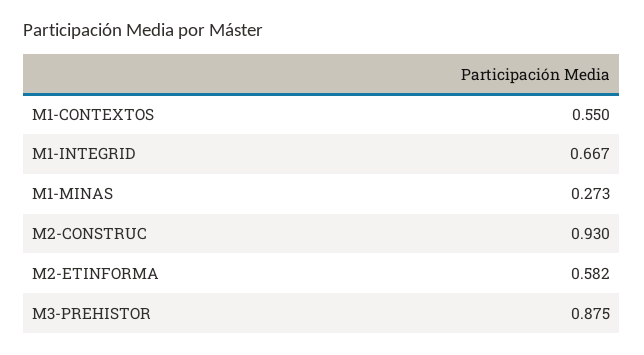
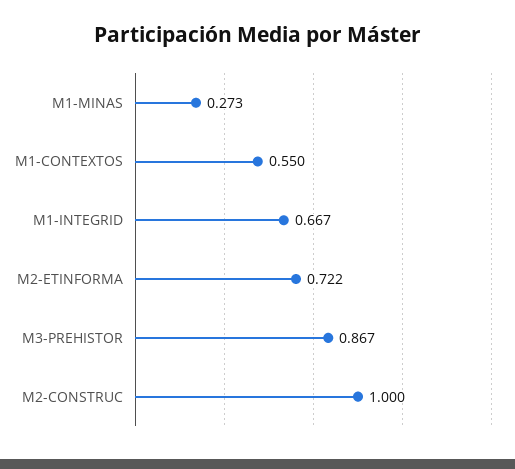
M2-CONSTRUC: 0.93 -> 1
M2-ETINFORMA: 0.582 -> 0.722
M3-PREHISTOR: 0.875 -> 0.867

